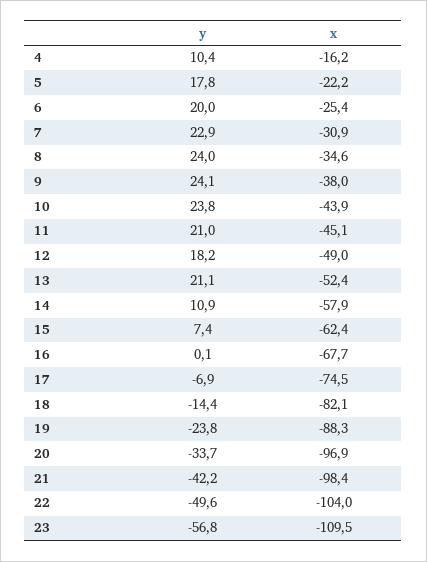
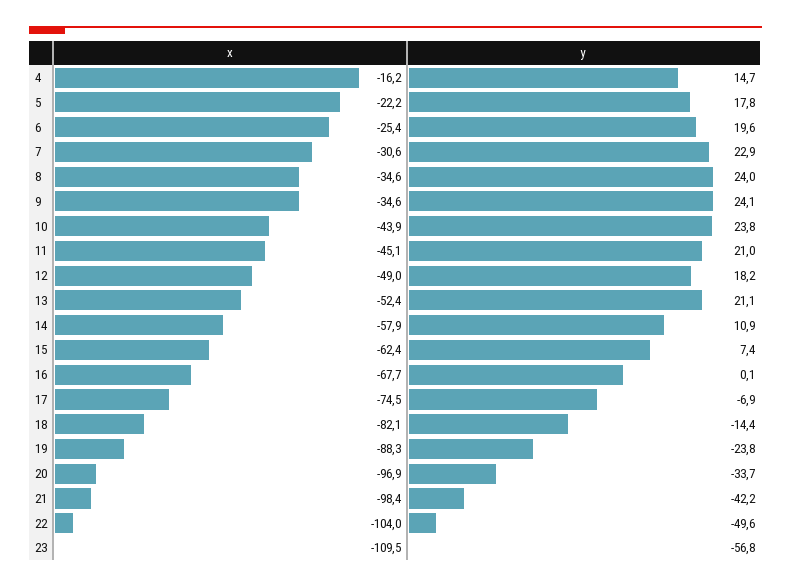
y, 4: 10.4 -> 14.7
y, 6: 20 -> 19.6
x, 7: -30.9 -> -30.6
x, 9: -38 -> -34.6

